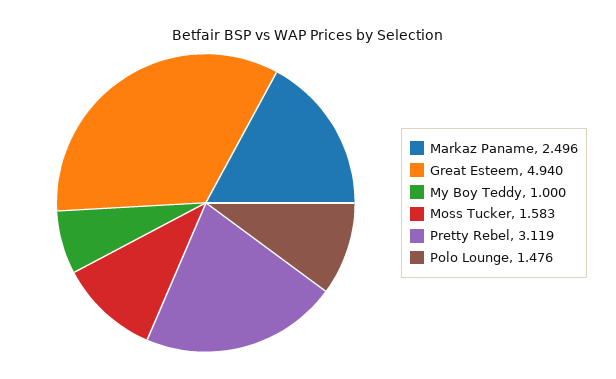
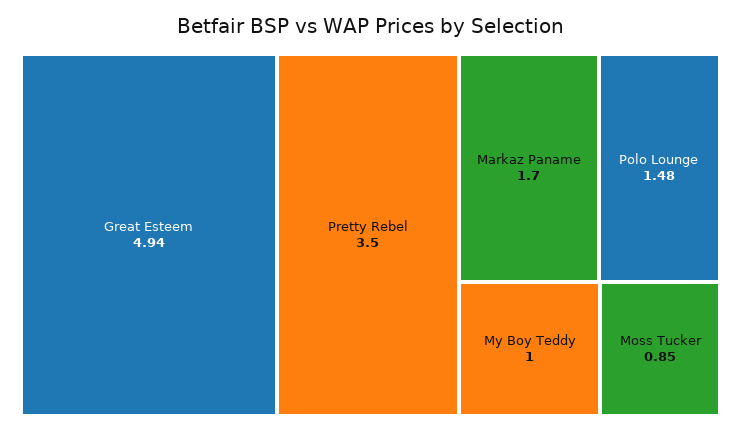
Markaz Paname: 2.496 -> 1.7
Moss Tucker: 1.583 -> 0.85
Pretty Rebel: 3.119 -> 3.5

